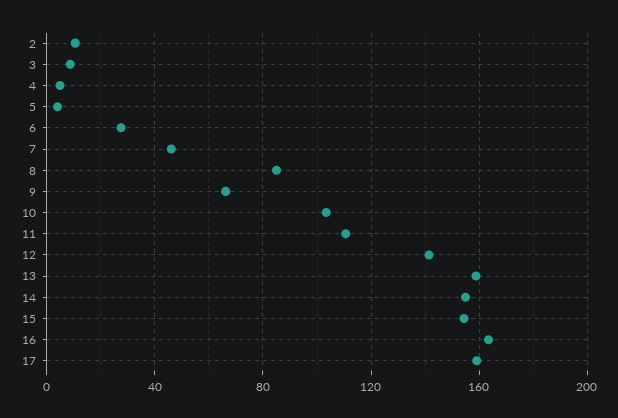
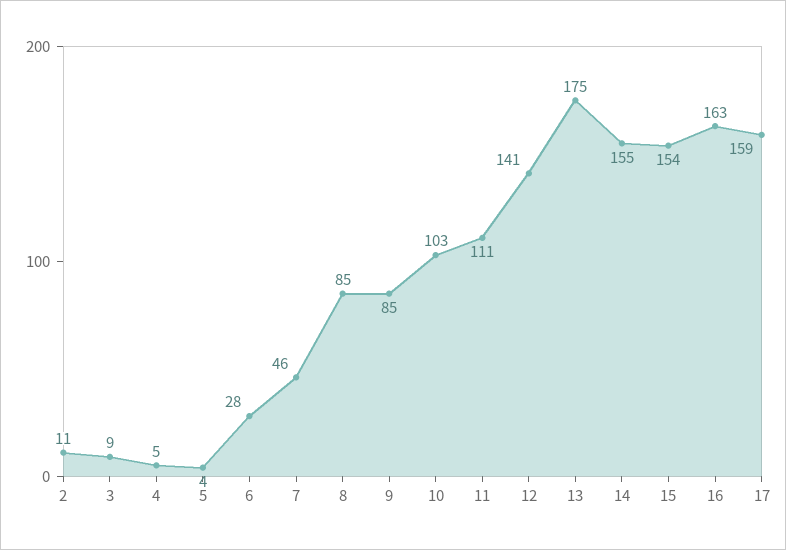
9: 65 -> 85
13: 160 -> 175

